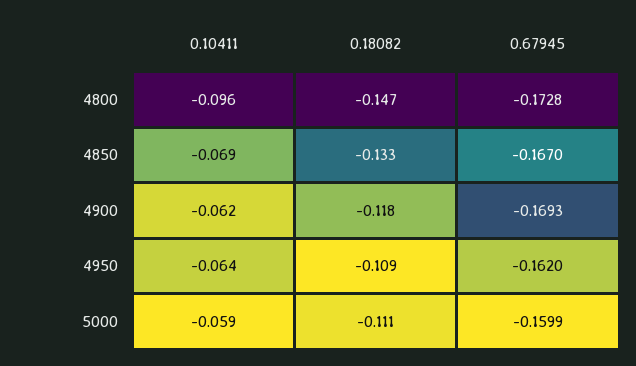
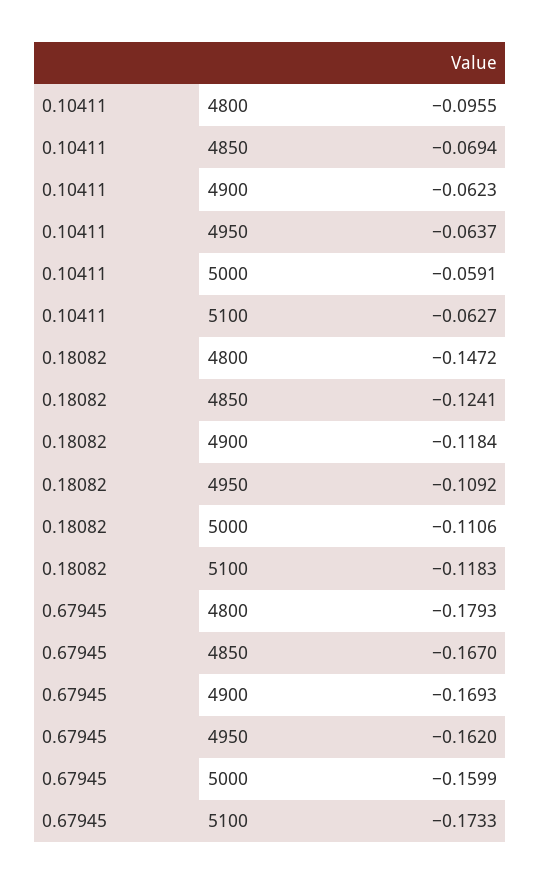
0.67945, 4800: -0.1728 -> -0.1793
0.18082, 4850: -0.133 -> -0.1241
0.10411, 5100: none -> -0.0627
0.18082, 5100: none -> -0.1183
0.67945, 5100: none -> -0.1733

